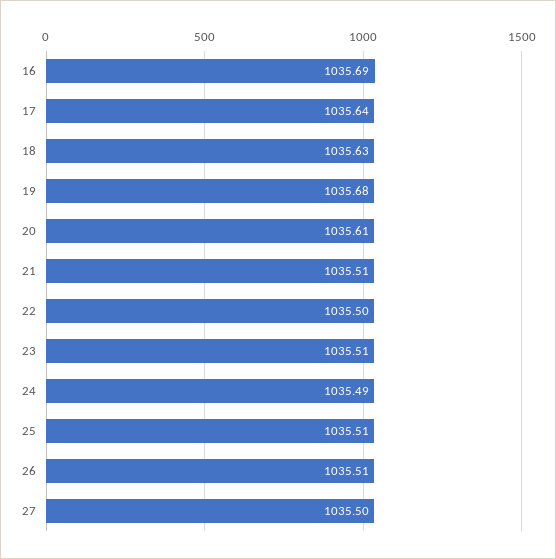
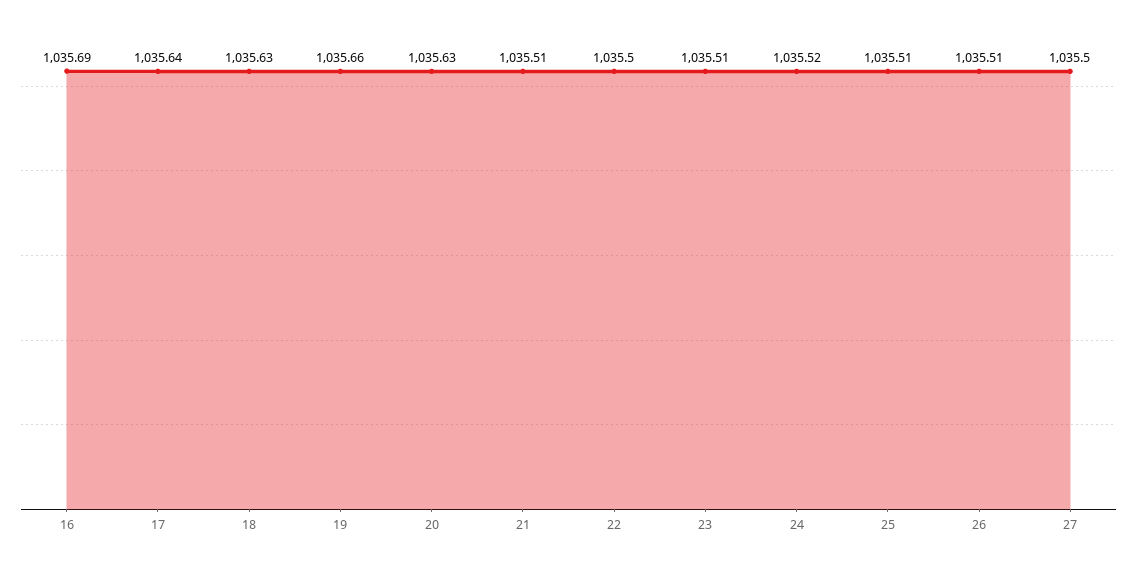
19: 1035.68 -> 1035.66
20: 1035.61 -> 1035.63
24: 1035.49 -> 1035.52

